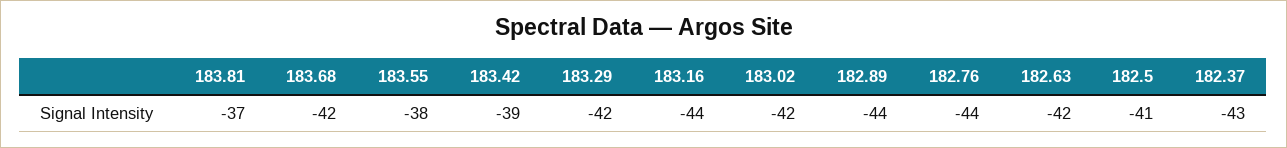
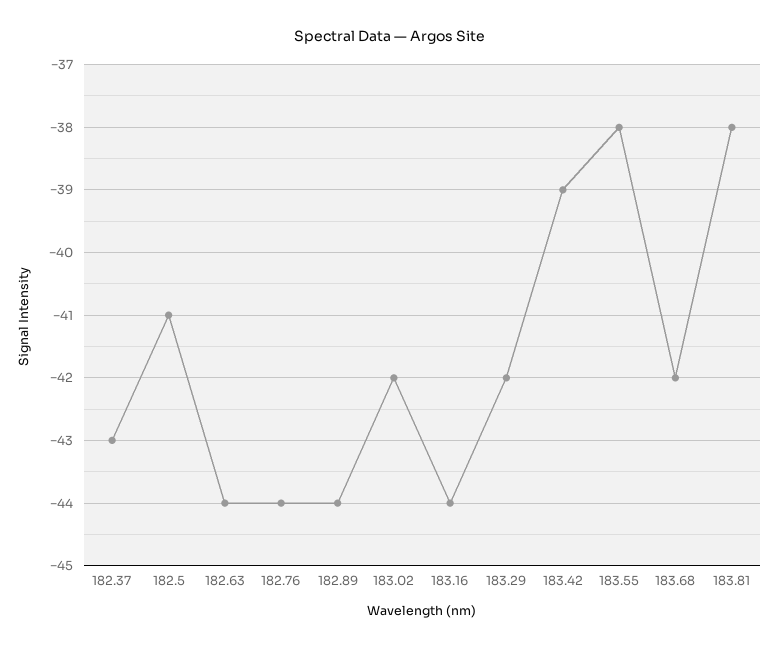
183.81: -37 -> -38
182.63: -42 -> -44

